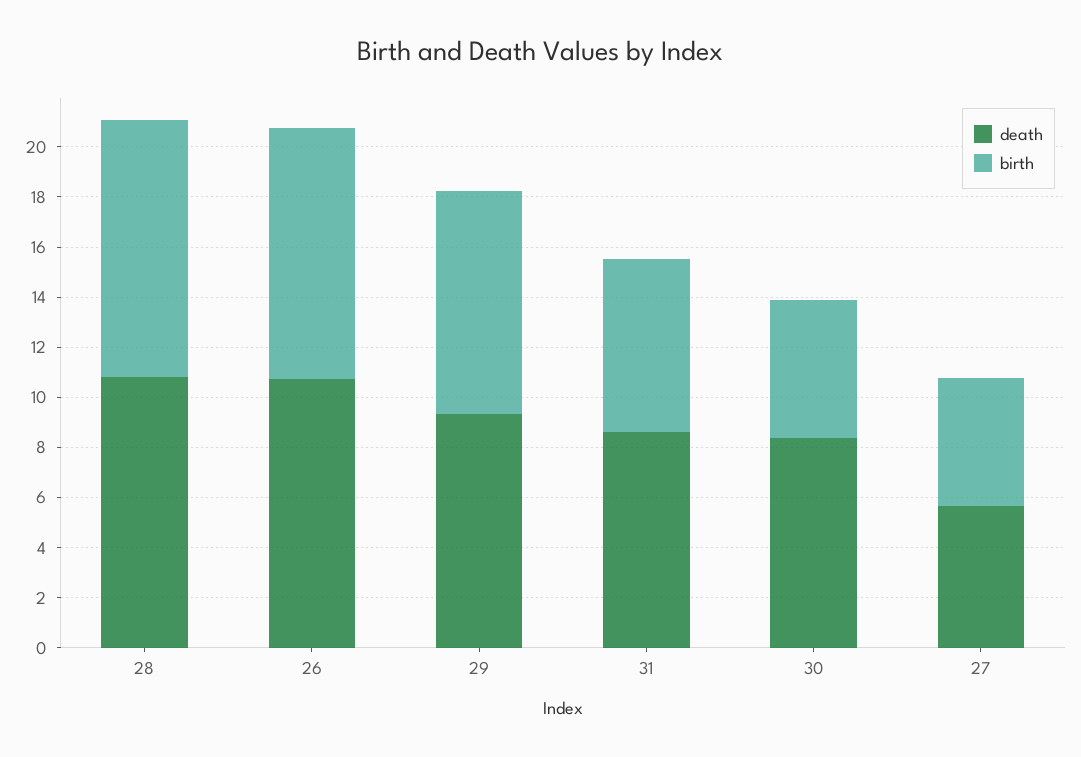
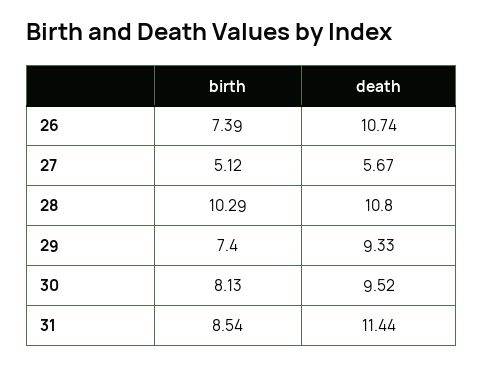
birth, 26: 10 -> 7.39
birth, 29: 9 -> 7.4
death, 31: 8.5 -> 11.44
birth, 31: 7 -> 8.54
death, 30: 8.5 -> 9.52
birth, 30: 5.5 -> 8.13

